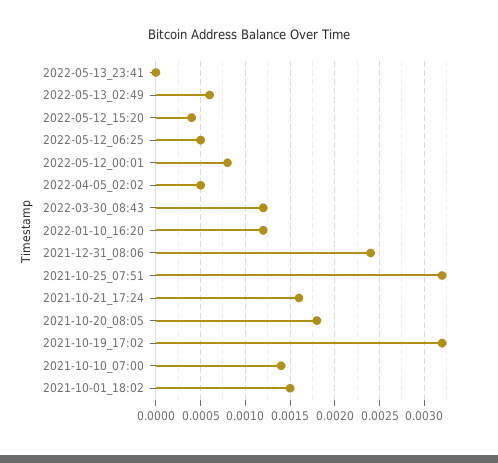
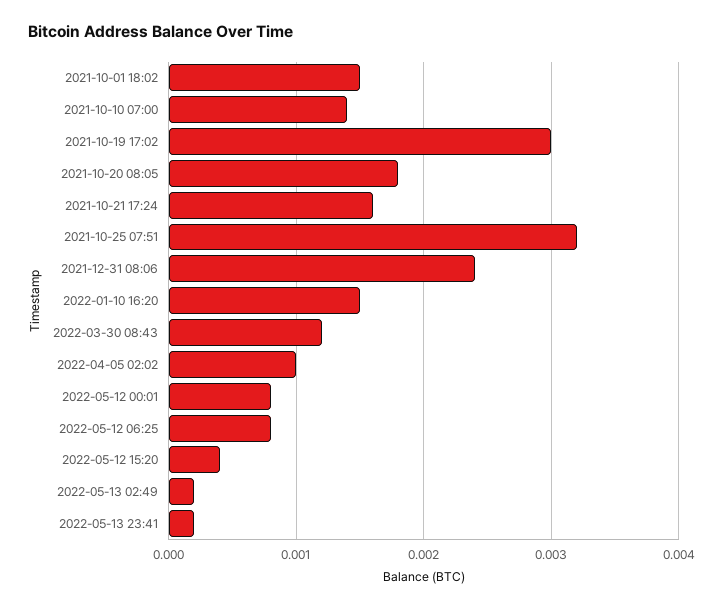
2022-05-13_23:41: 0 -> 0.0002
2022-05-13_02:49: 0.0006 -> 0.0002
2022-05-12_06:25: 0.0005 -> 0.0008
2022-04-05_02:02: 0.0005 -> 0.001
2022-01-10_16:20: 0.0012 -> 0.0015
2021-10-19_17:02: 0.0032 -> 0.003

